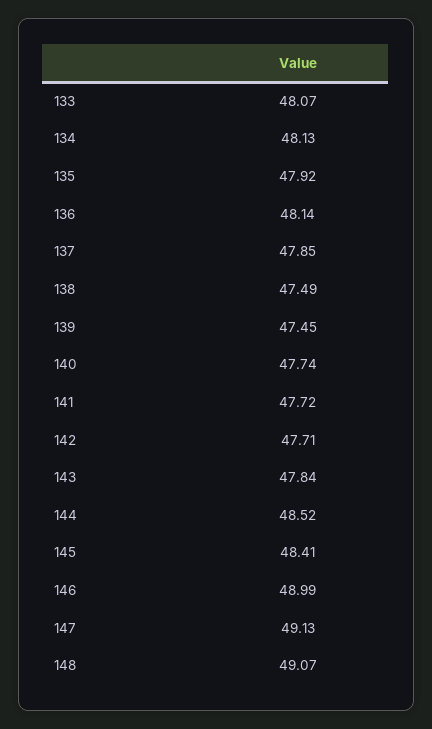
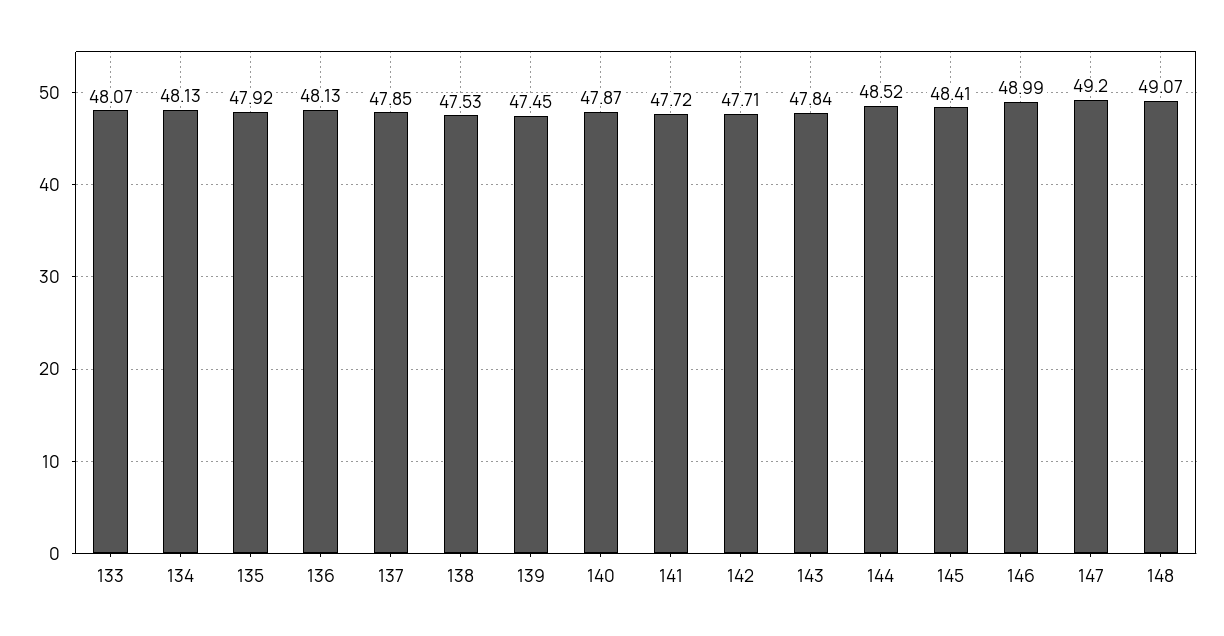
136: 48.14 -> 48.13
138: 47.49 -> 47.53
140: 47.74 -> 47.87
147: 49.13 -> 49.2

